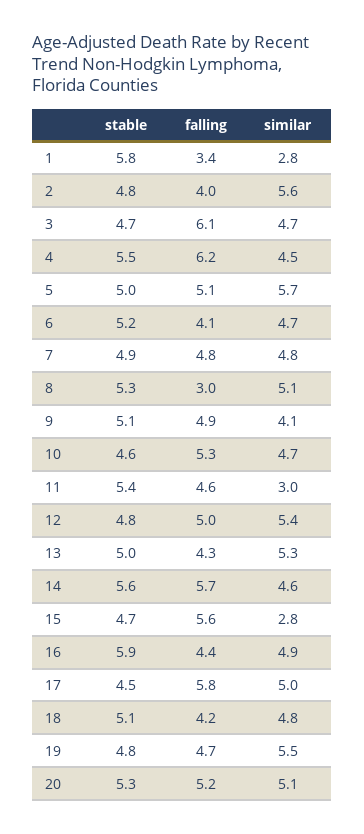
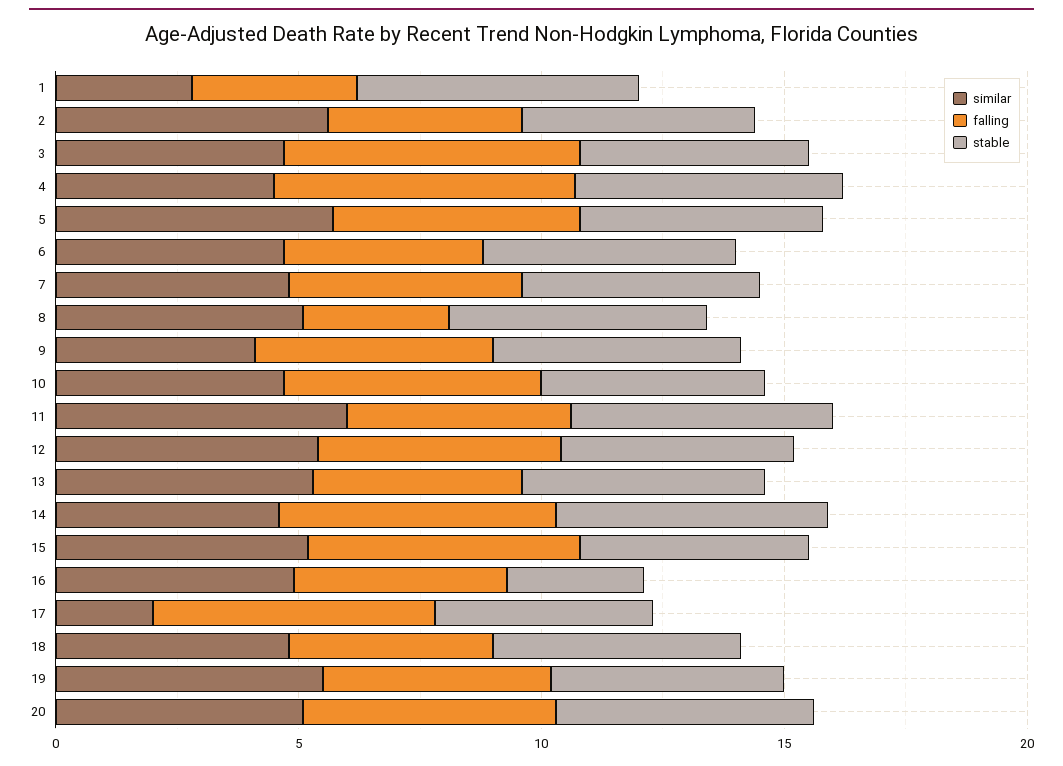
similar, 11: 3 -> 6
similar, 15: 2.8 -> 5
stable, 16: 5.9 -> 3
similar, 17: 5 -> 2

